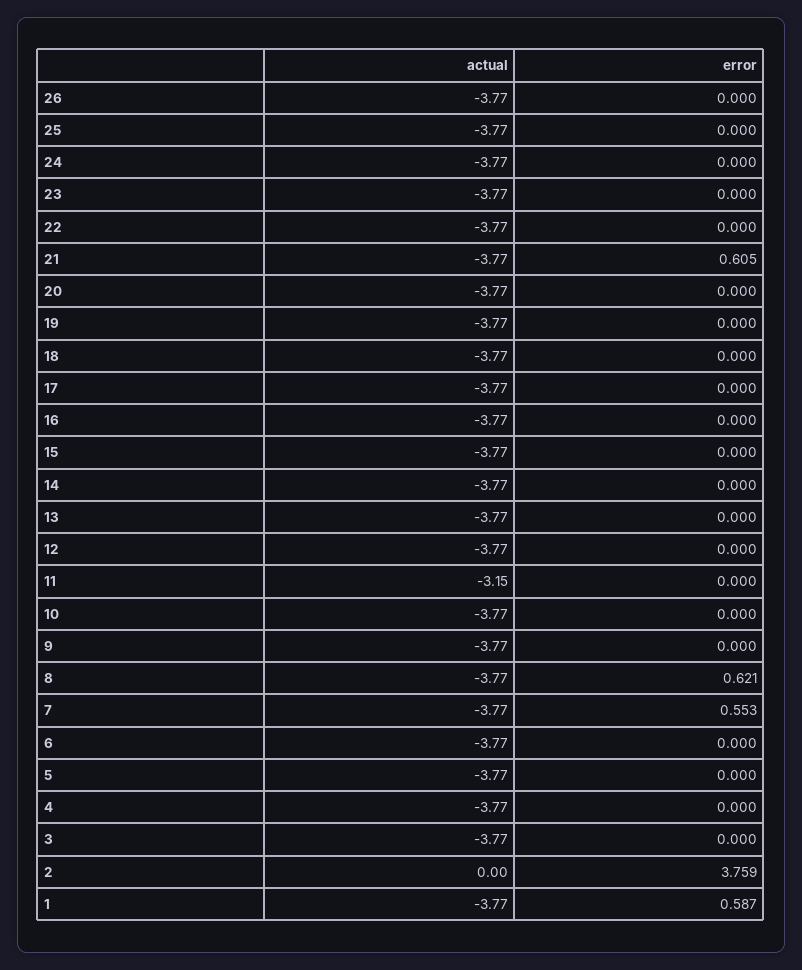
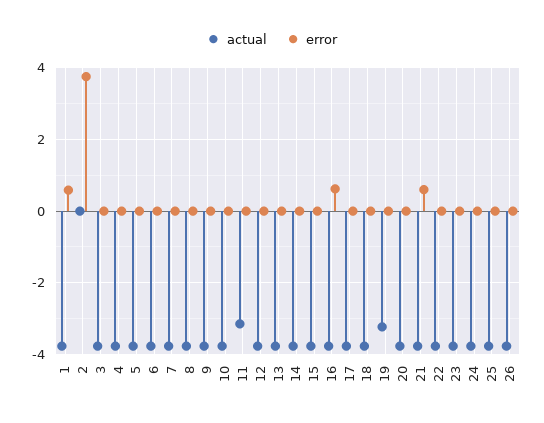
actual, 19: -3.77 -> -3.2
error, 16: 0 -> 0.6
error, 8: 0.621 -> 0
error, 7: 0.553 -> 0

